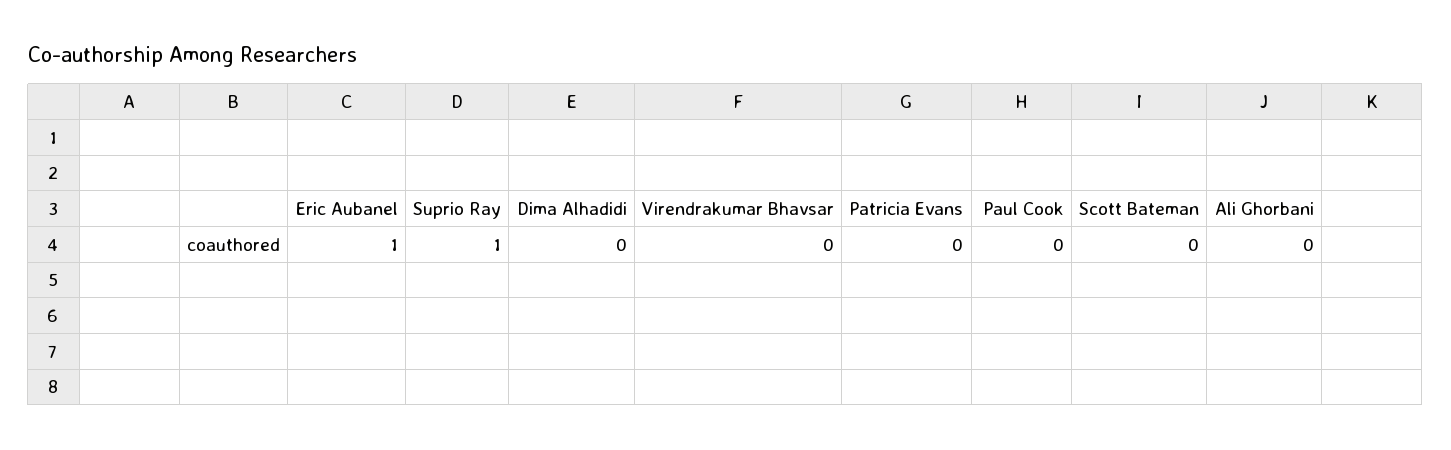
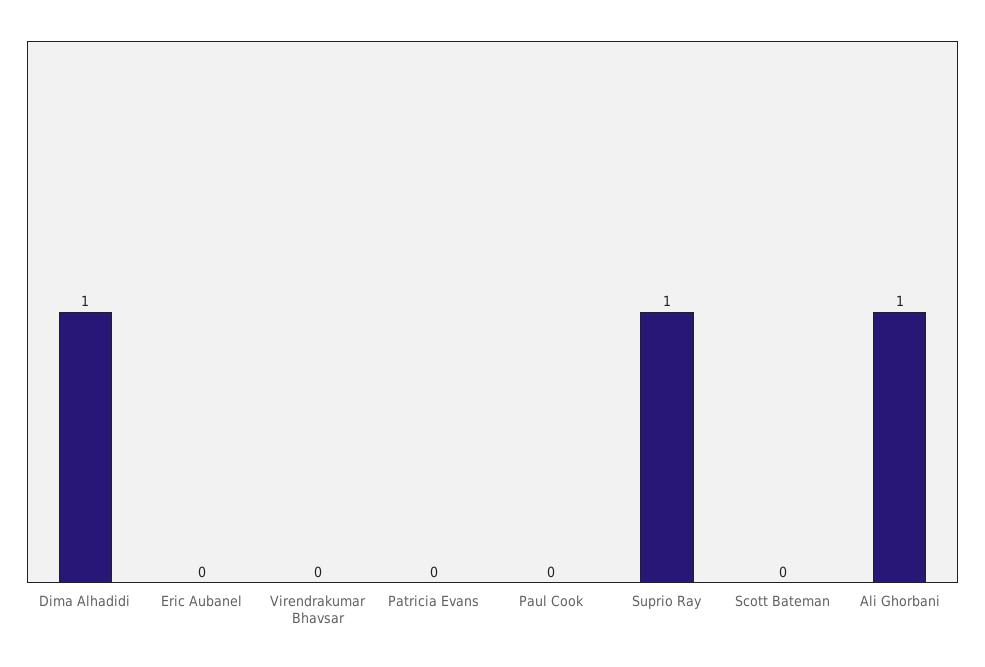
Eric Aubanel: 1 -> 0
Dima Alhadidi: 0 -> 1
Ali Ghorbani: 0 -> 1

